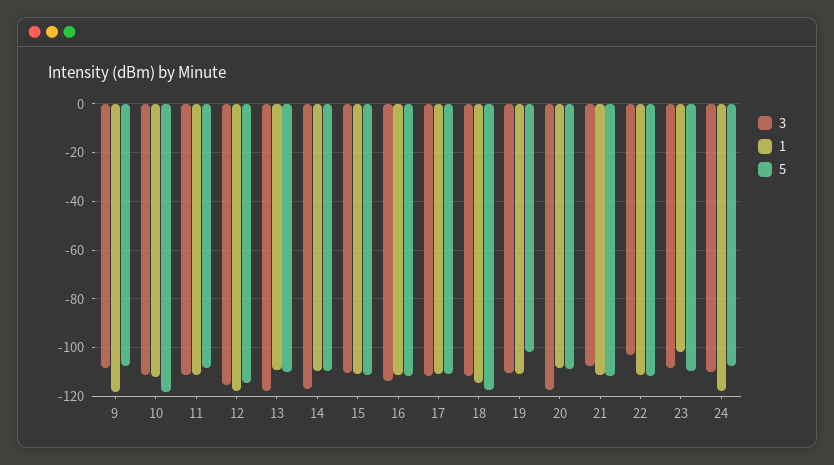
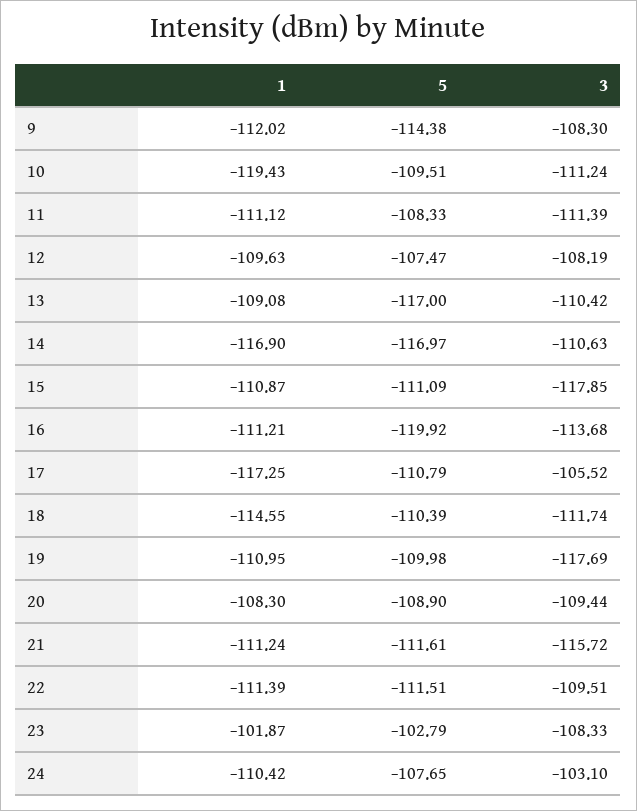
1, 9: -117.5 -> -112.02
5, 9: -107.5 -> -114.38
1, 10: -112.5 -> -119.43
5, 10: -117.5 -> -109.51
3, 12: -115 -> -108.19
1, 12: -117.5 -> -109.63
5, 12: -115 -> -107.47
3, 13: -117.5 -> -110.42
5, 13: -110 -> -117
3, 14: -117.5 -> -110.63
1, 14: -110 -> -116.9
5, 14: -110 -> -116.97
3, 15: -110 -> -117.85
5, 16: -112.5 -> -119.92
3, 17: -112.5 -> -105.52
1, 17: -110 -> -117.25
5, 18: -117.5 -> -110.39
3, 19: -110 -> -117.69
5, 19: -102.5 -> -109.98
3, 20: -117.5 -> -109.44
3, 21: -107.5 -> -115.72
3, 22: -102.5 -> -109.51
5, 23: -110 -> -102.79
3, 24: -110 -> -103.1
1, 24: -117.5 -> -110.42

